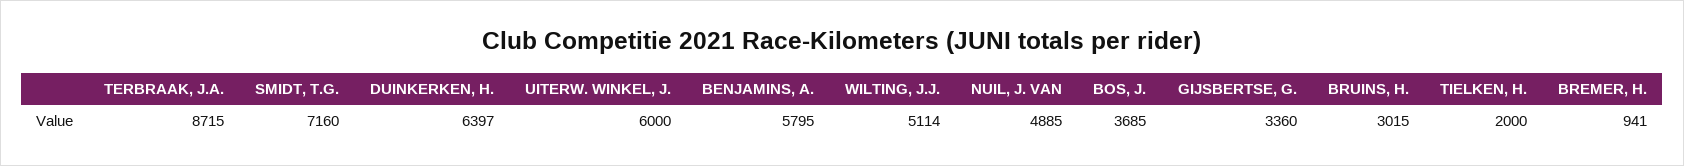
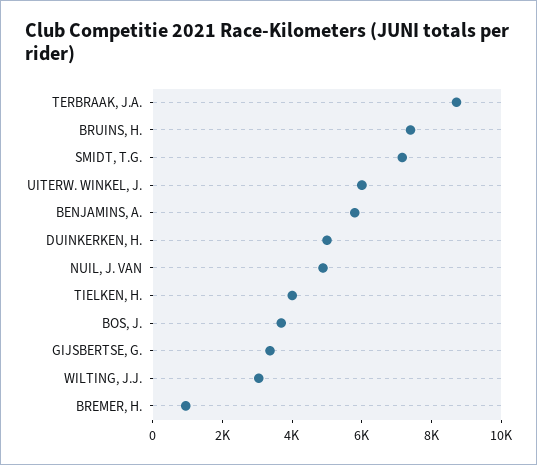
DUINKERKEN, H.: 6397 -> 5000
WILTING, J.J.: 5114 -> 3000
BRUINS, H.: 3015 -> 7500
TIELKEN, H.: 2000 -> 4000

